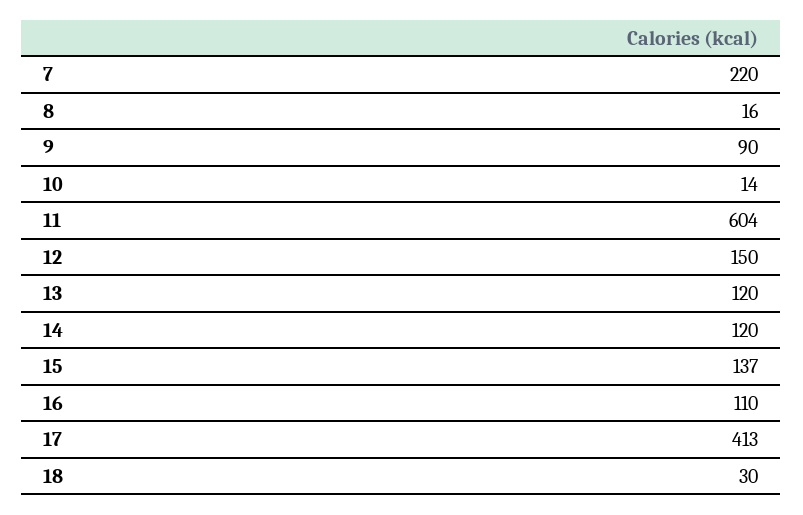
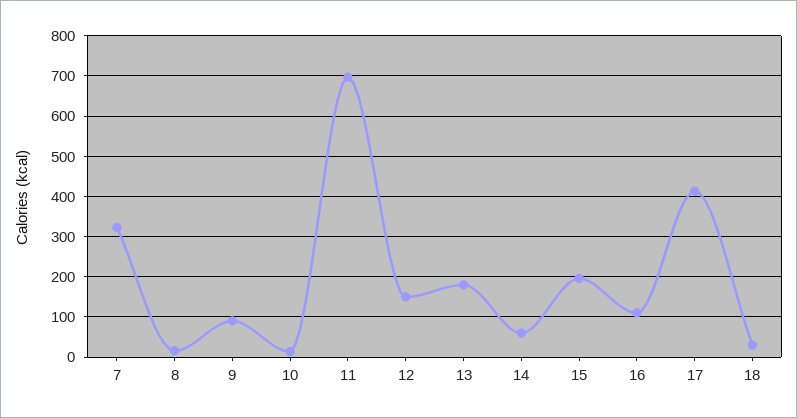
7: 220 -> 320
11: 604 -> 700
13: 120 -> 180
14: 120 -> 60
15: 137 -> 200

